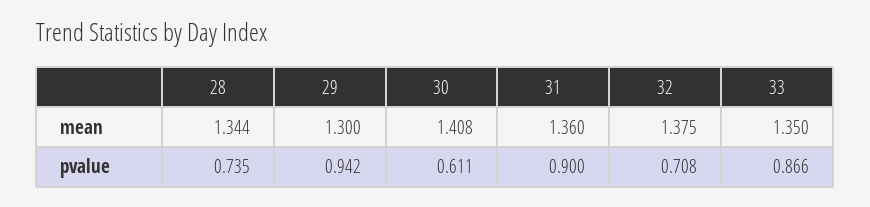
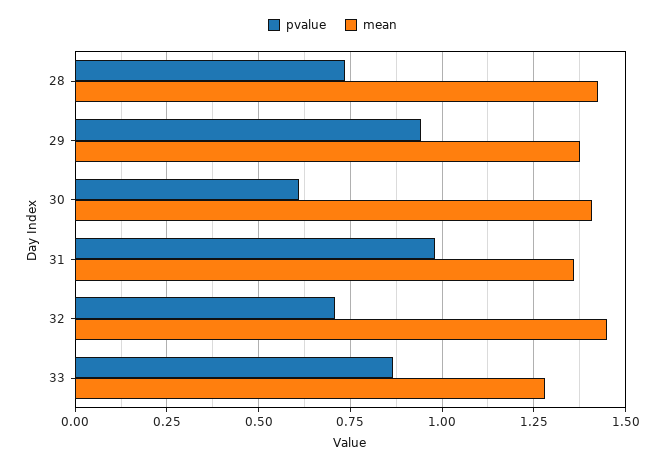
mean, 28: 1.344 -> 1.425
mean, 29: 1.3 -> 1.375
mean, 32: 1.375 -> 1.45
mean, 33: 1.35 -> 1.275
pvalue, 31: 0.9 -> 0.975

